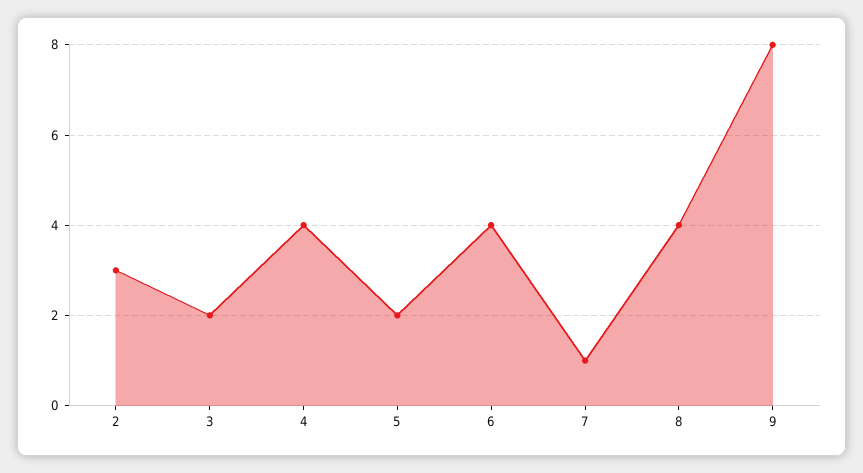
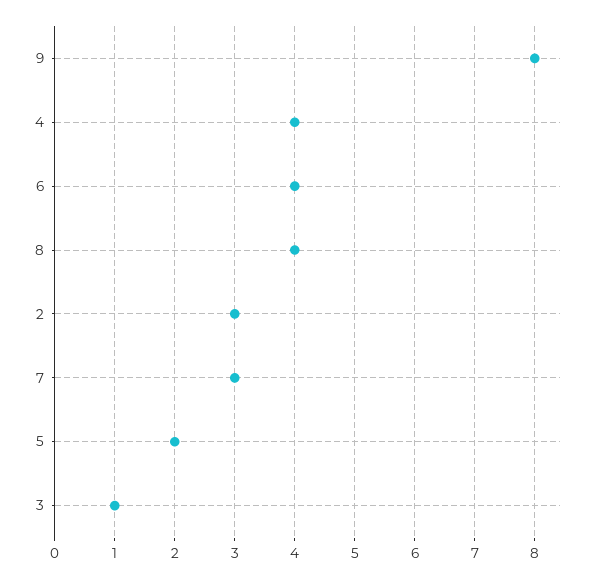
3: 2 -> 1
7: 1 -> 3

